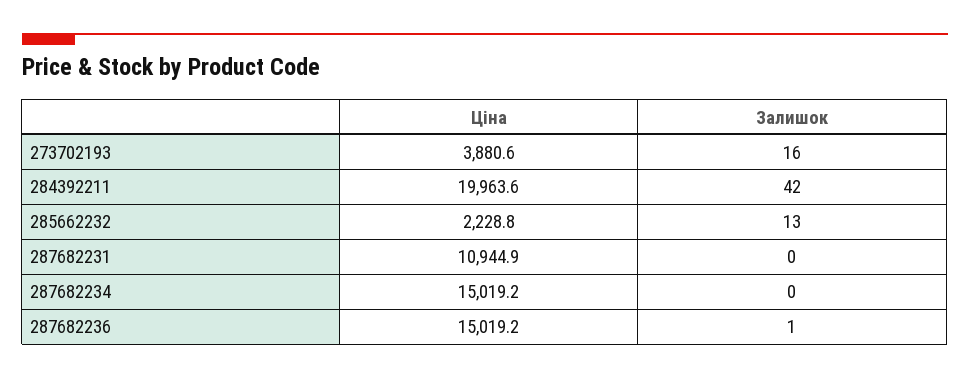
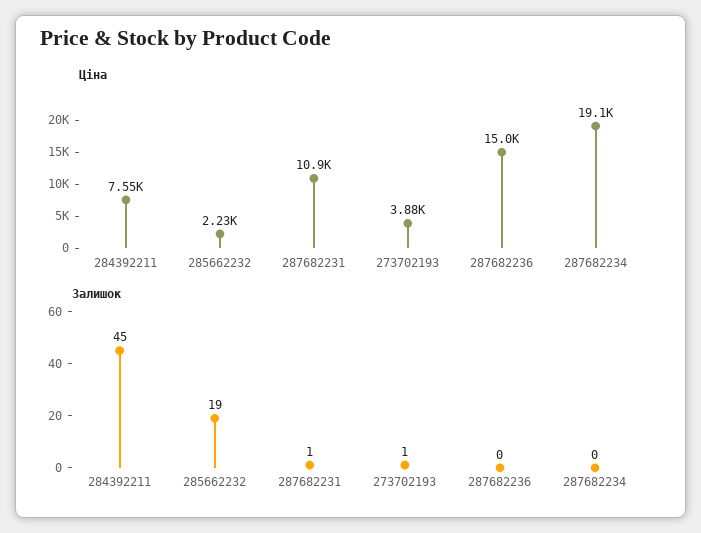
Залишок, 273702193: 16 -> 1
Ціна, 284392211: 19963.6 -> 7550
Залишок, 284392211: 42 -> 45
Залишок, 285662232: 13 -> 19
Залишок, 287682231: 0 -> 1
Ціна, 287682234: 15019.2 -> 19100
Залишок, 287682236: 1 -> 0

